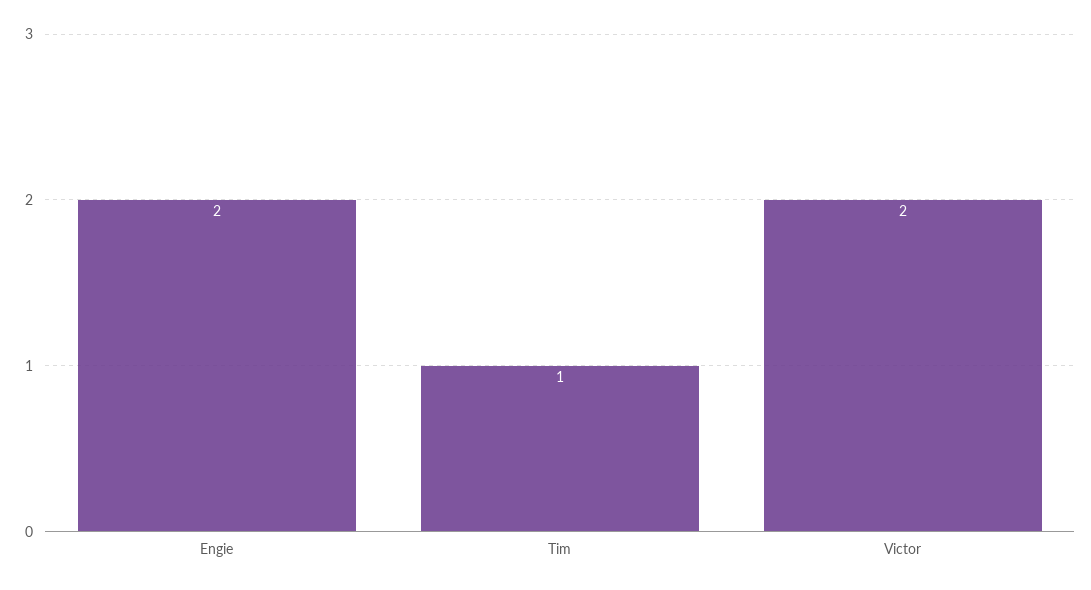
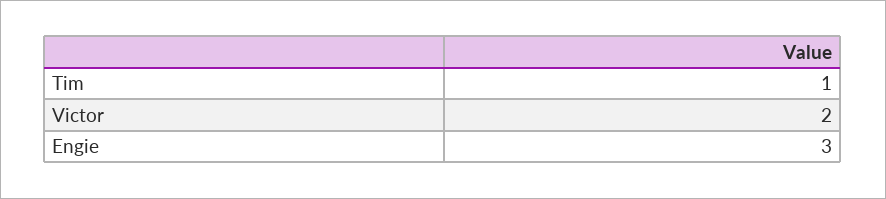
Engie: 2 -> 3

